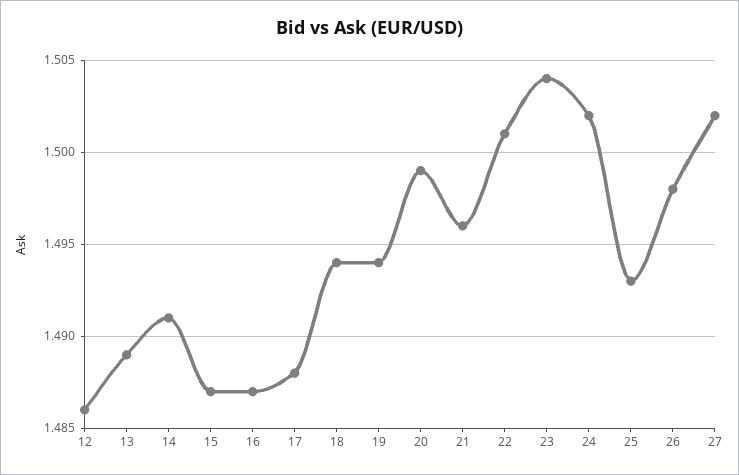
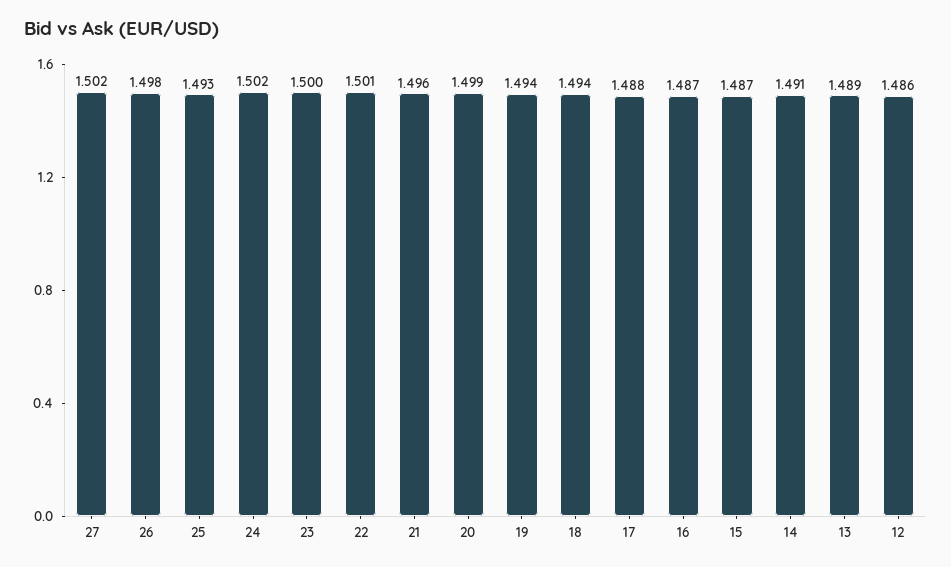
23: 1.504 -> 1.5

